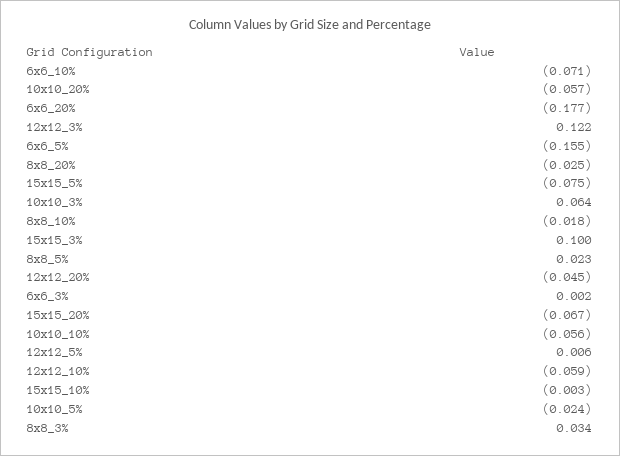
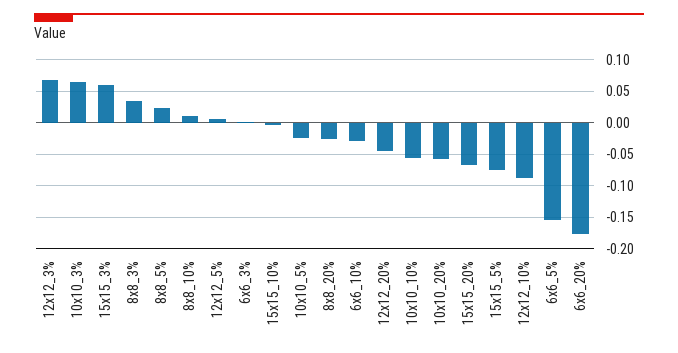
6x6_10%: -0.071 -> -0.03
12x12_3%: 0.122 -> 0.07
8x8_10%: -0.018 -> 0.01
15x15_3%: 0.1 -> 0.06
12x12_10%: -0.059 -> -0.09

